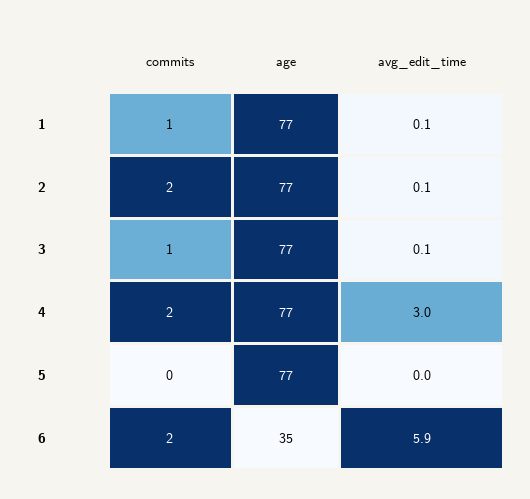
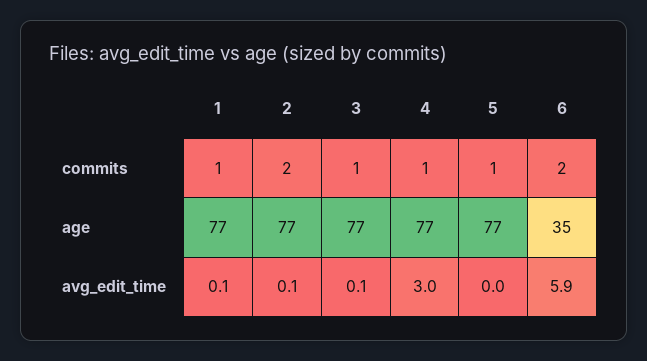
commits, 4: 2 -> 1
commits, 5: 0 -> 1

